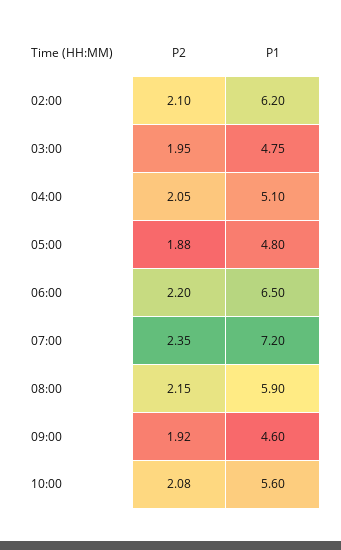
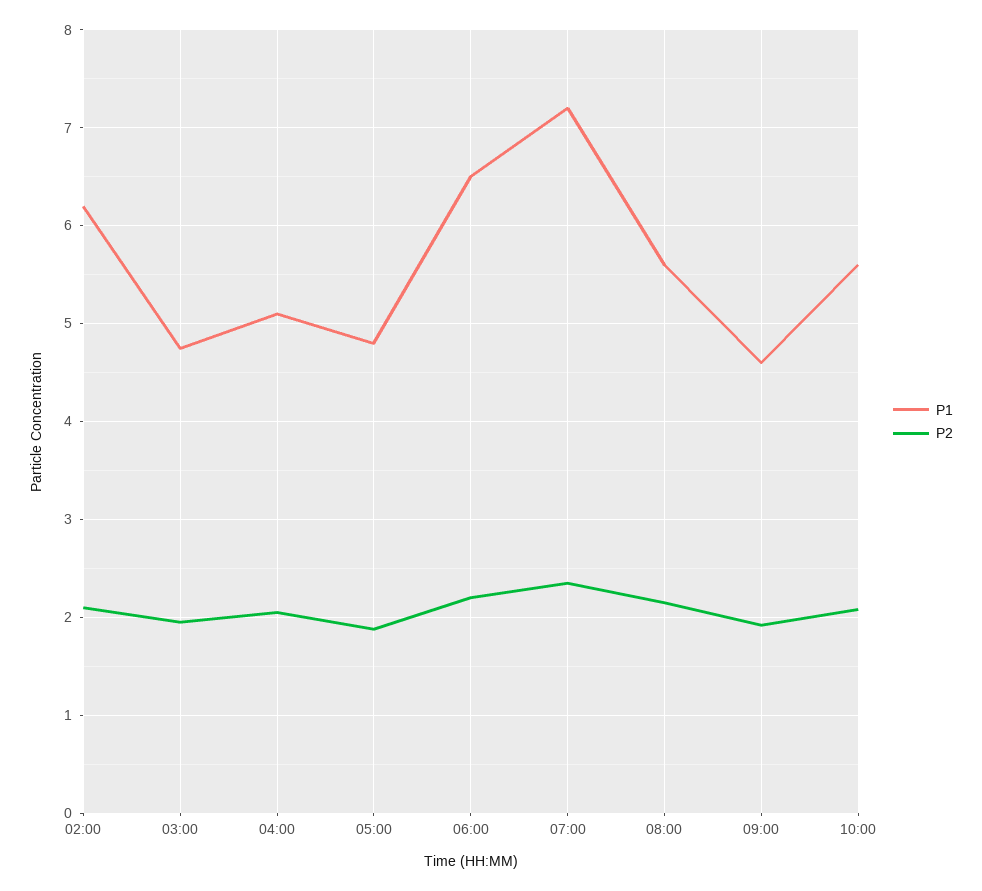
P1, 08:00: 5.9 -> 5.6

